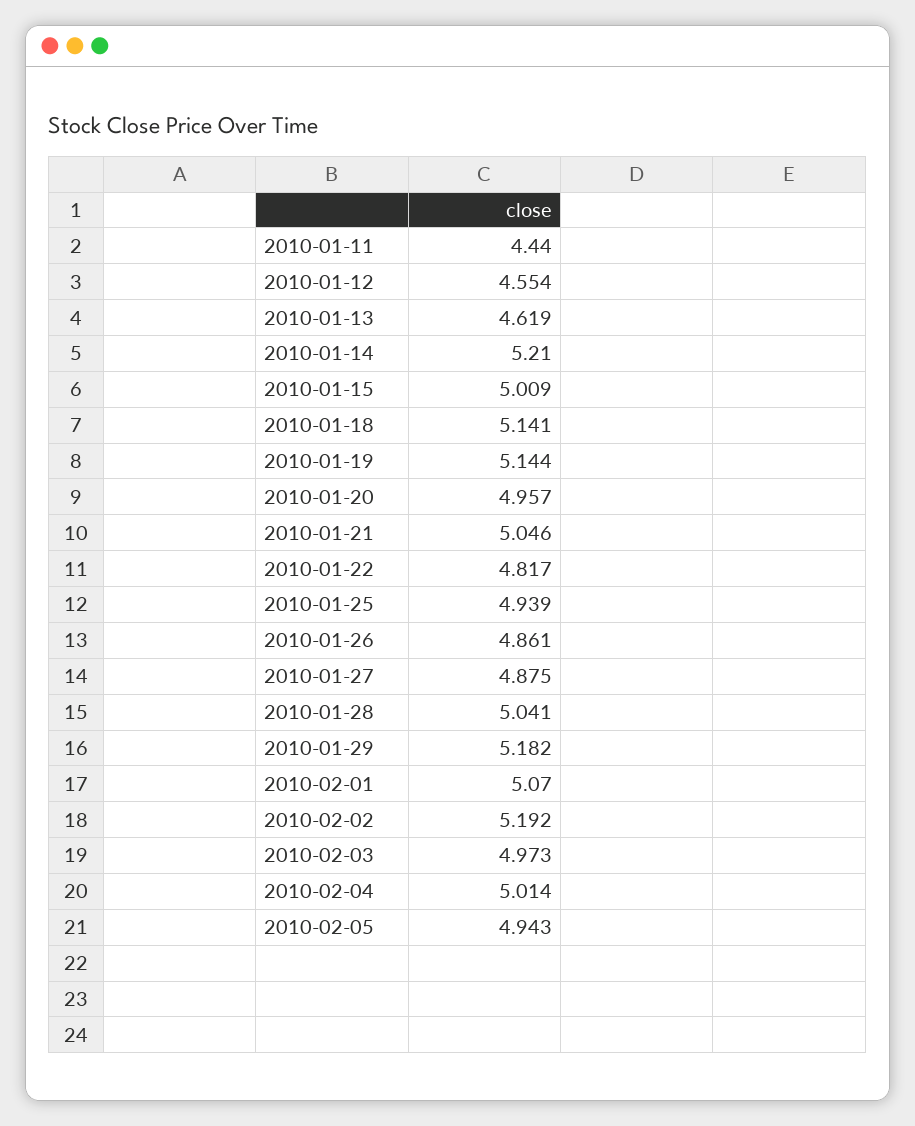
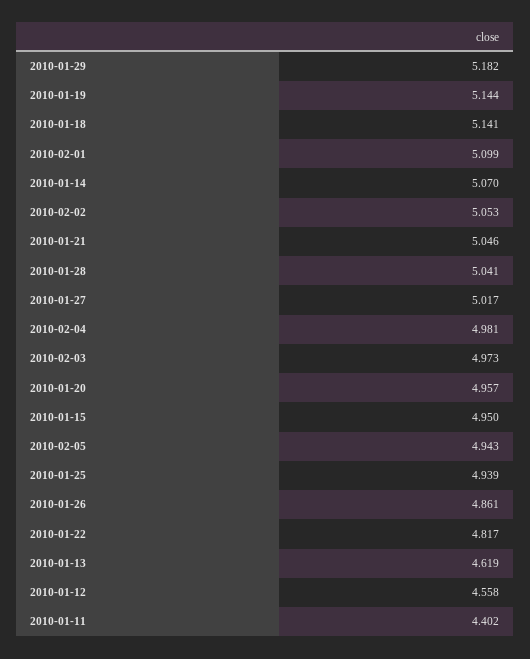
2010-01-11: 4.44 -> 4.402
2010-01-12: 4.554 -> 4.558
2010-01-14: 5.21 -> 5.07
2010-01-15: 5.009 -> 4.95
2010-01-27: 4.875 -> 5.017
2010-02-01: 5.07 -> 5.099
2010-02-02: 5.192 -> 5.053
2010-02-04: 5.014 -> 4.981

